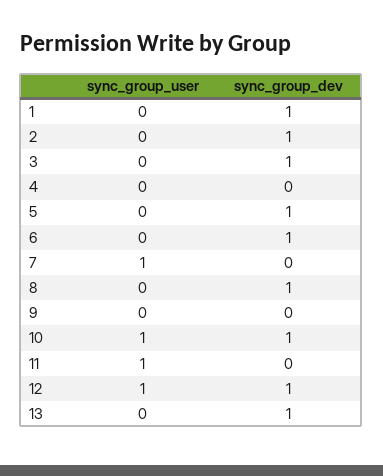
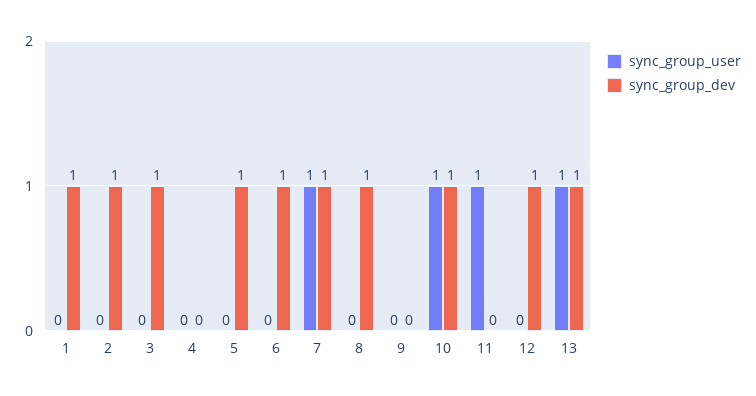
sync_group_dev, 7: 0 -> 1
sync_group_user, 12: 1 -> 0
sync_group_user, 13: 0 -> 1

